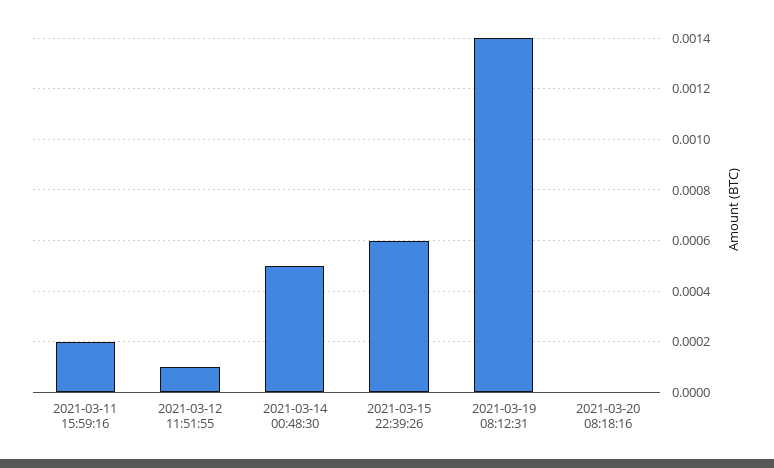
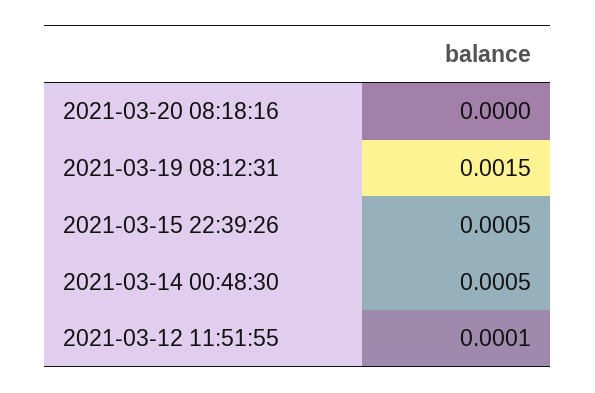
2021-03-11 15:59:16: 0.0002 -> none
2021-03-15 22:39:26: 0.0006 -> 0.0005
2021-03-19 08:12:31: 0.0014 -> 0.0015

